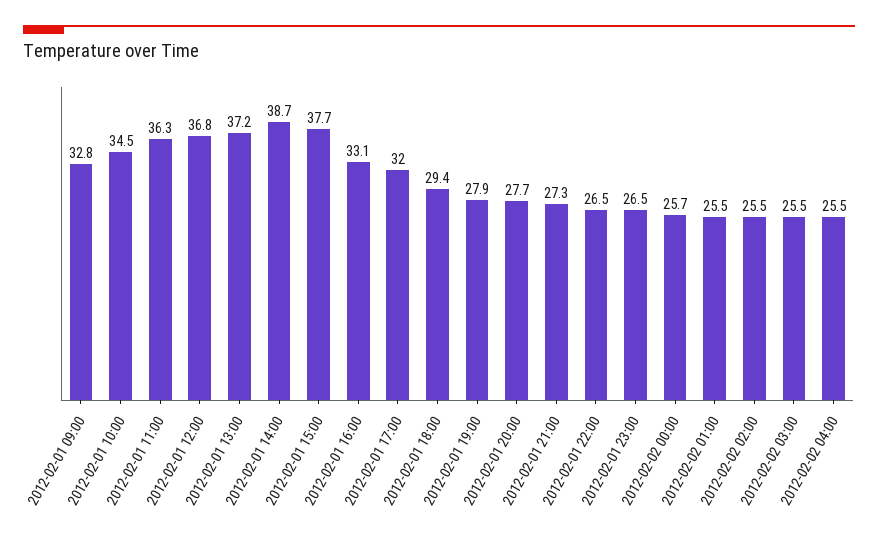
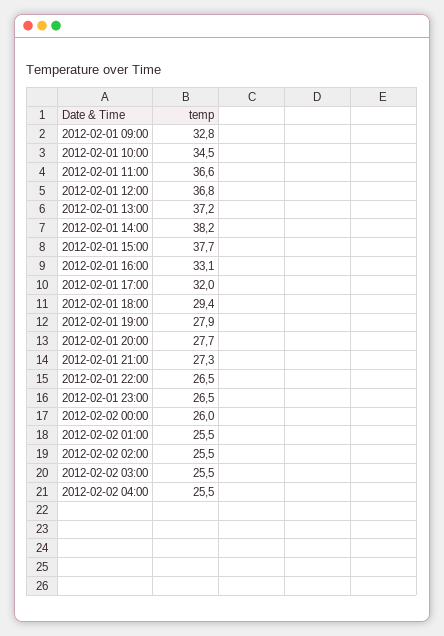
2012-02-01 11:00: 36.3 -> 36.6
2012-02-01 14:00: 38.7 -> 38.2
2012-02-02 00:00: 25.7 -> 26

